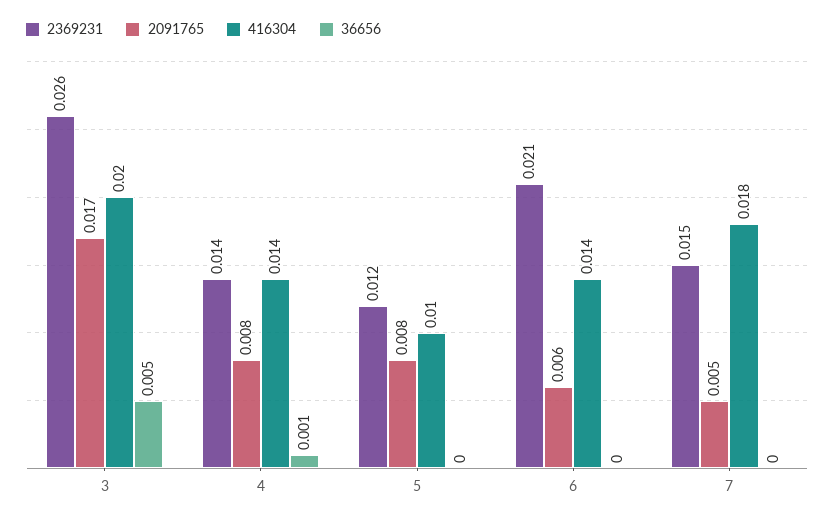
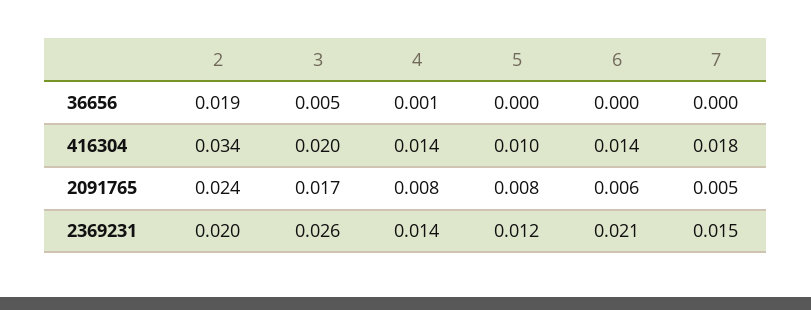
36656, 2: none -> 0.019
416304, 2: none -> 0.034
2091765, 2: none -> 0.024
2369231, 2: none -> 0.02

